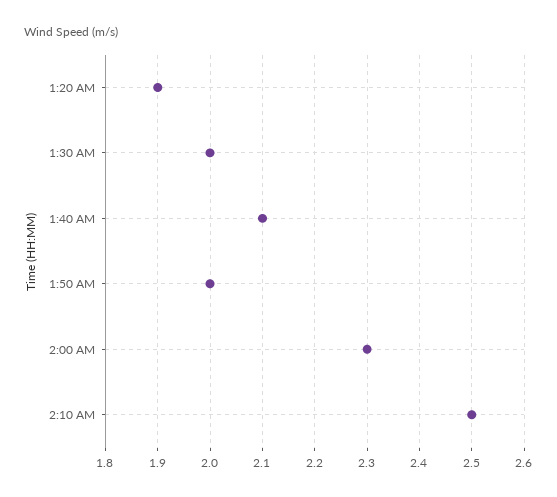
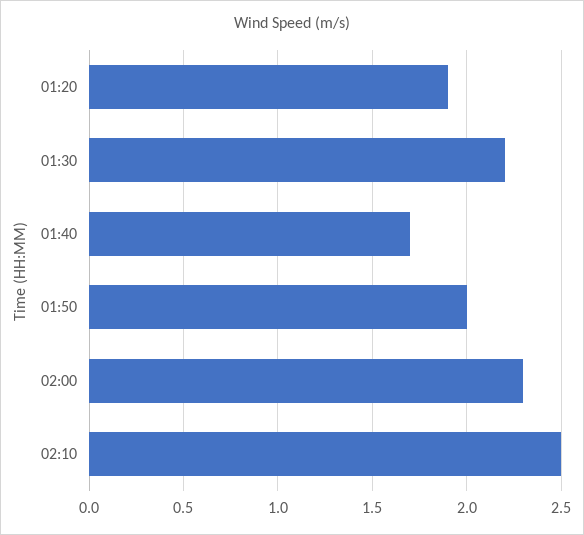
1:30 AM: 2 -> 2.2
1:40 AM: 2.1 -> 1.7

